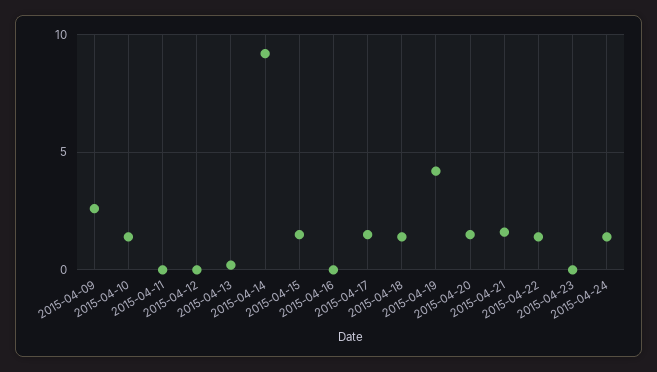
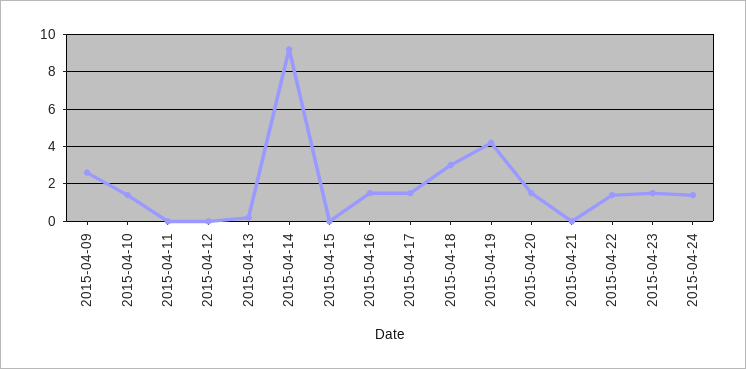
2015-04-15: 1.5 -> 0
2015-04-16: 0 -> 1.5
2015-04-18: 1.5 -> 3
2015-04-21: 1.5 -> 0
2015-04-23: 0 -> 1.5

